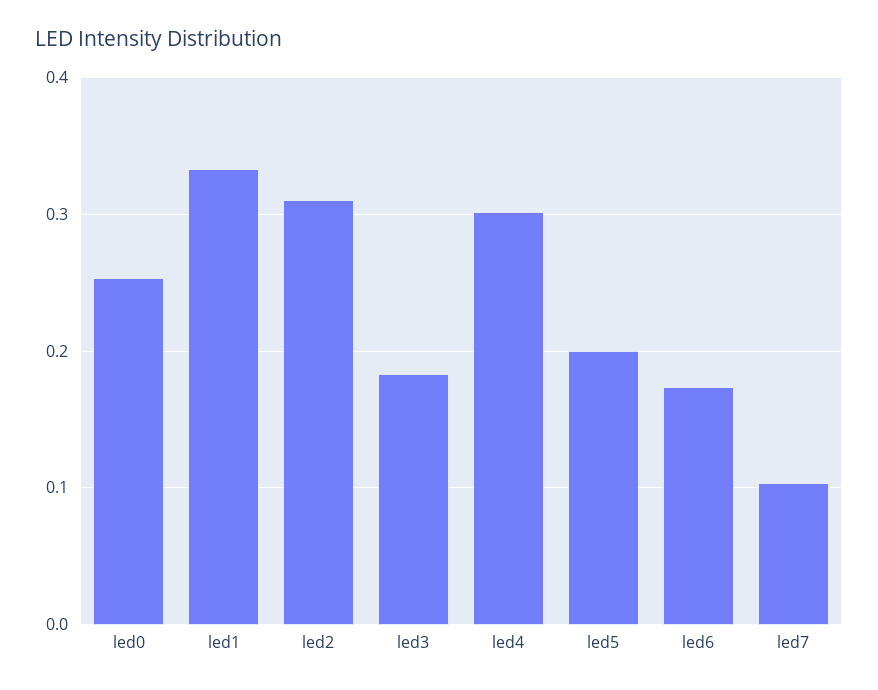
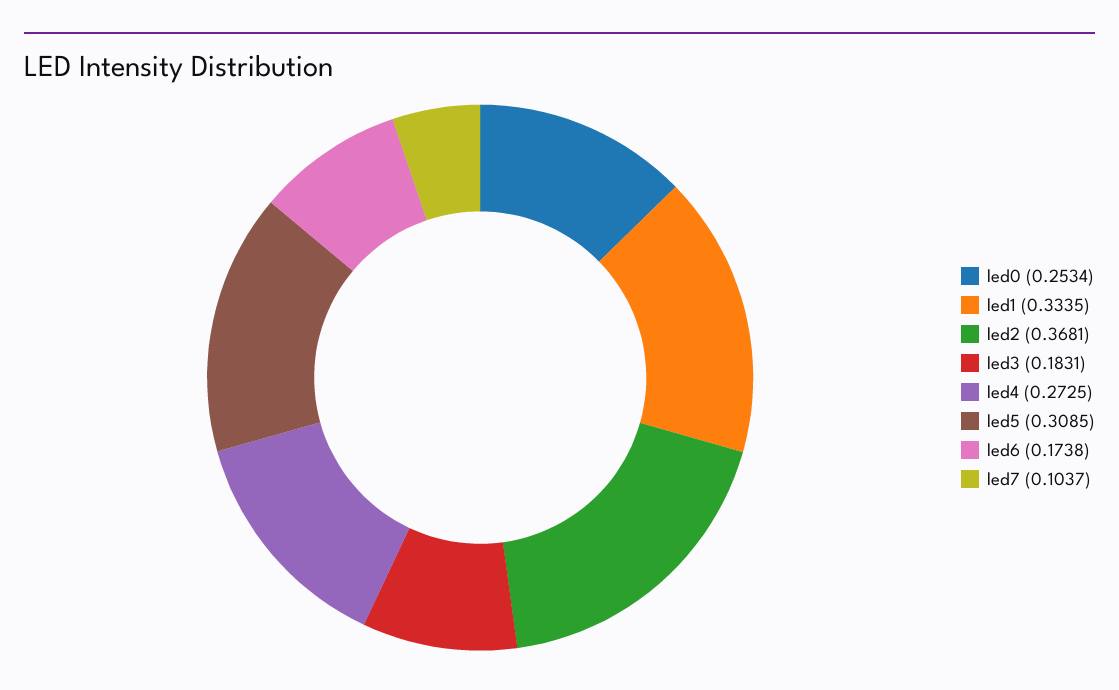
led2: 0.31 -> 0.3681
led4: 0.3 -> 0.2725
led5: 0.2 -> 0.3085

